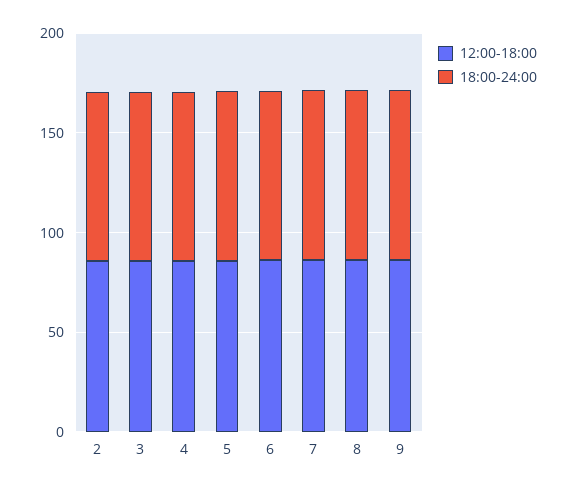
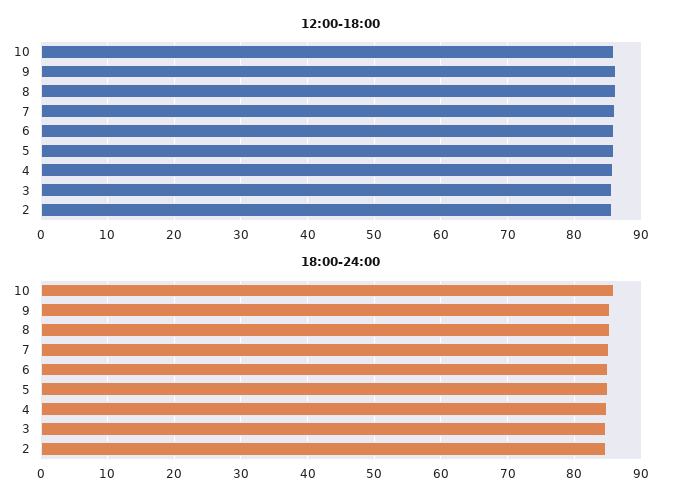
12:00-18:00, 10: none -> 86
18:00-24:00, 10: none -> 86

